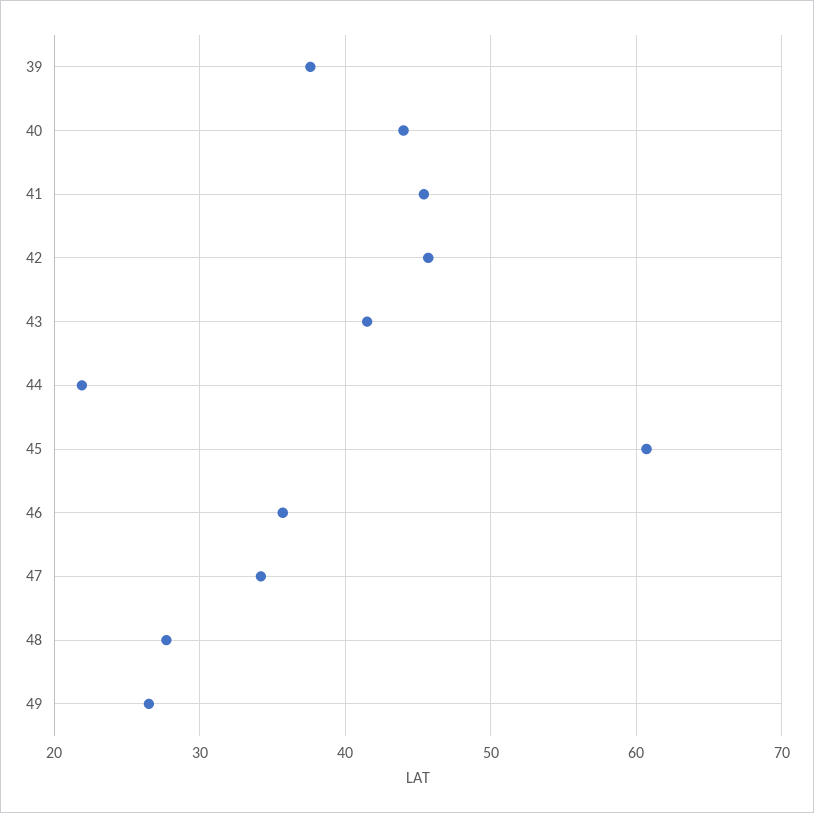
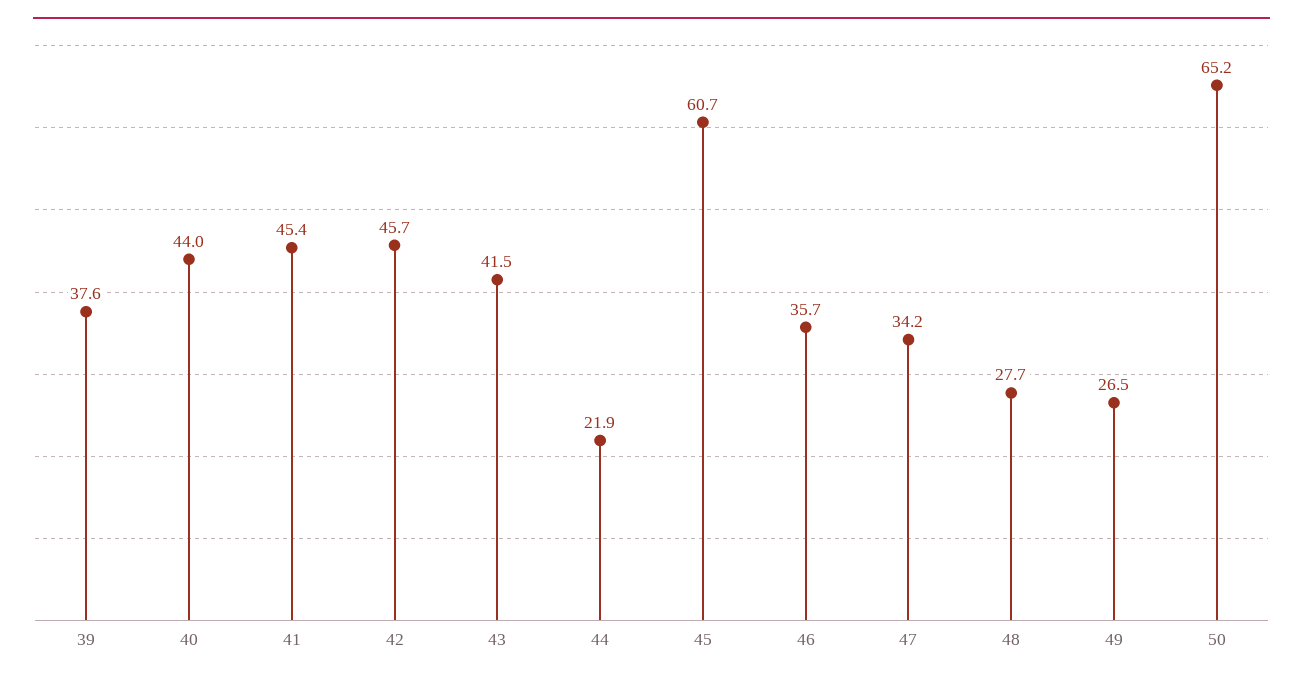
50: none -> 65.2

